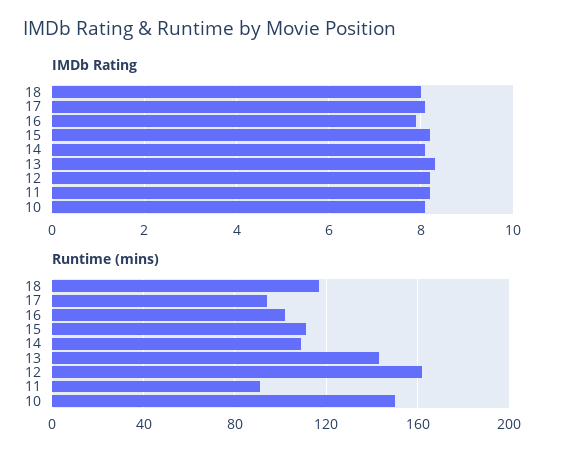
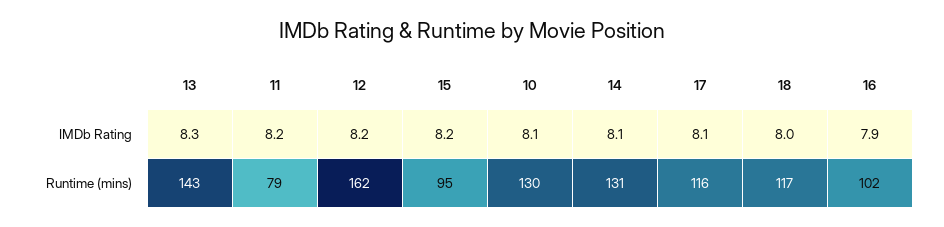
Runtime (mins), 17: 95 -> 116
Runtime (mins), 15: 110 -> 95
Runtime (mins), 14: 110 -> 131
Runtime (mins), 11: 90 -> 79
Runtime (mins), 10: 150 -> 130

